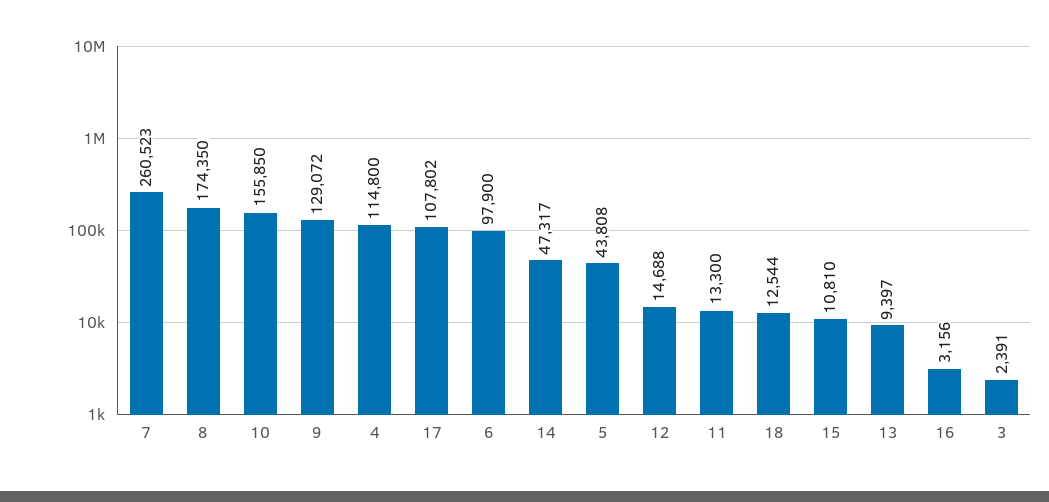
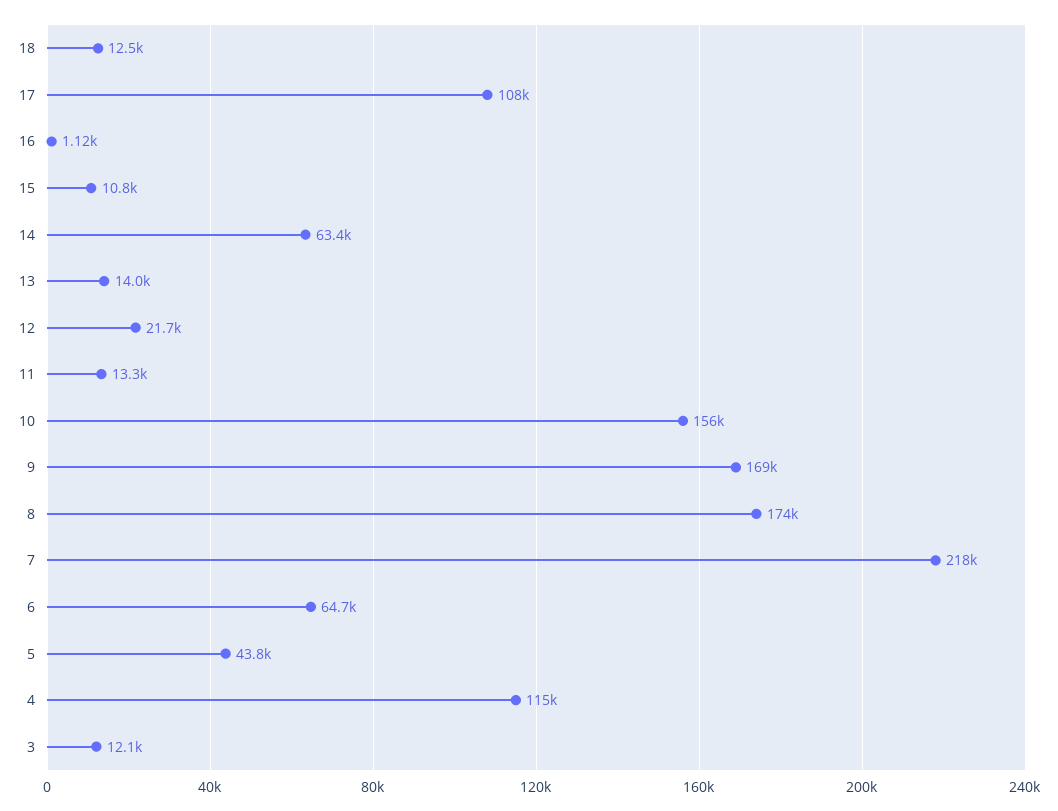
7: 260523 -> 218000
9: 129072 -> 169000
6: 97900 -> 64700
14: 47317 -> 63400
12: 14688 -> 21700
13: 9397 -> 14000
16: 3156 -> 1120
3: 2391 -> 12100

